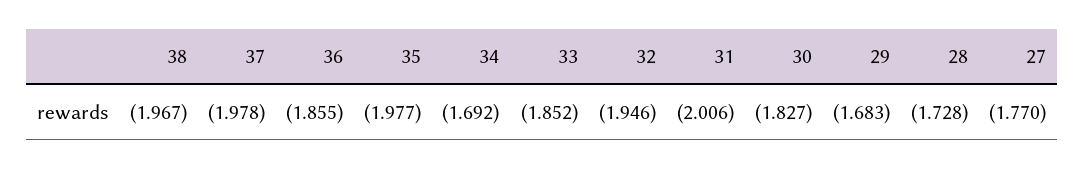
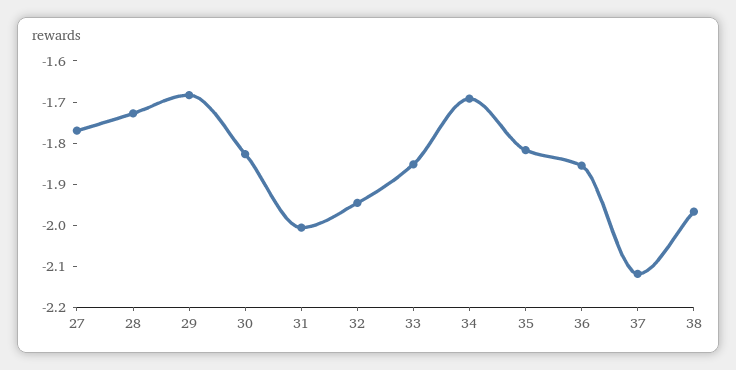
37: -1.978 -> -2.12
35: -1.977 -> -1.82

